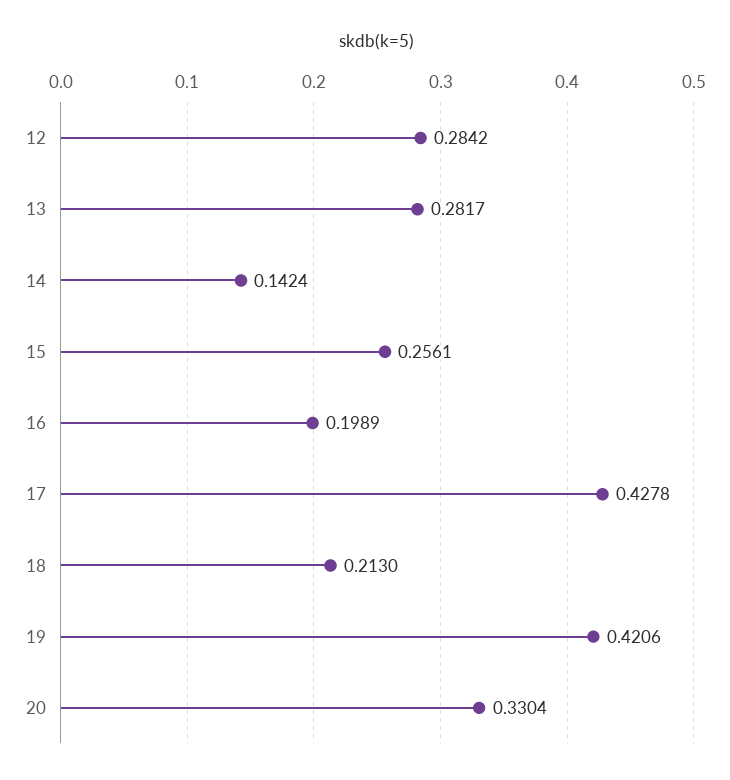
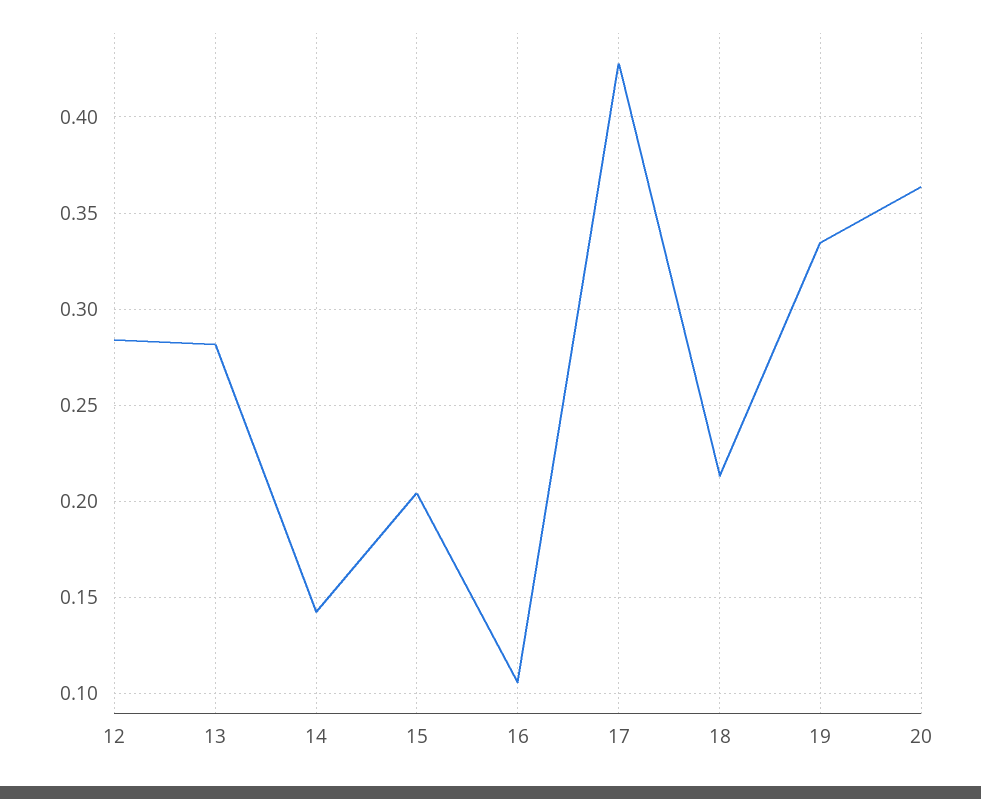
15: 0.2561 -> 0.205
16: 0.1989 -> 0.105
19: 0.4206 -> 0.335
20: 0.3304 -> 0.365

